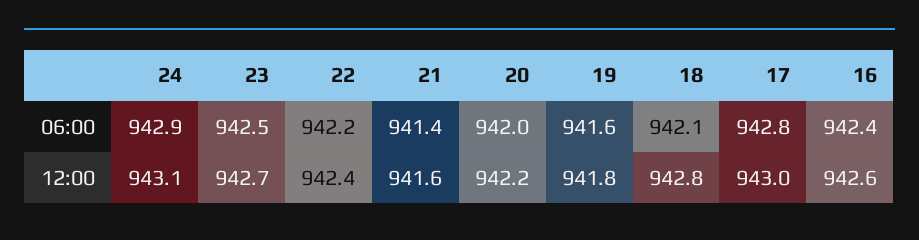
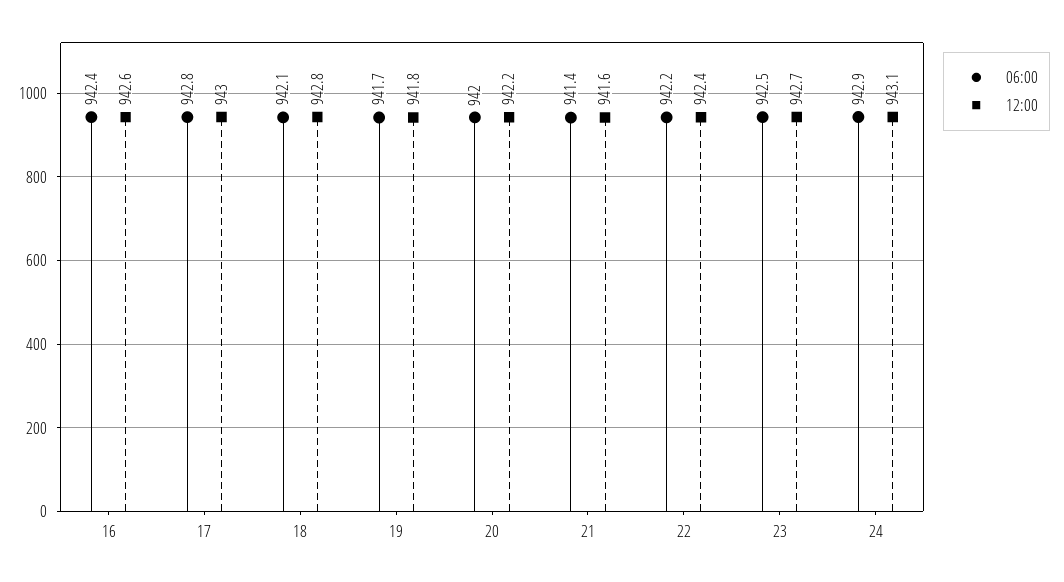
06:00, 19: 941.6 -> 941.7

